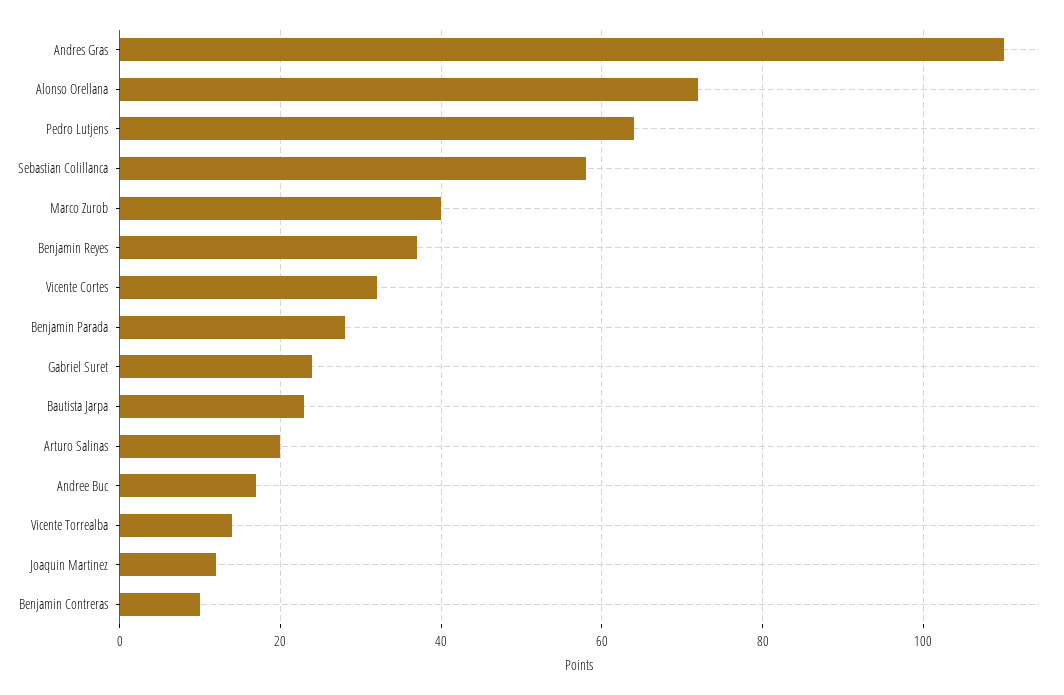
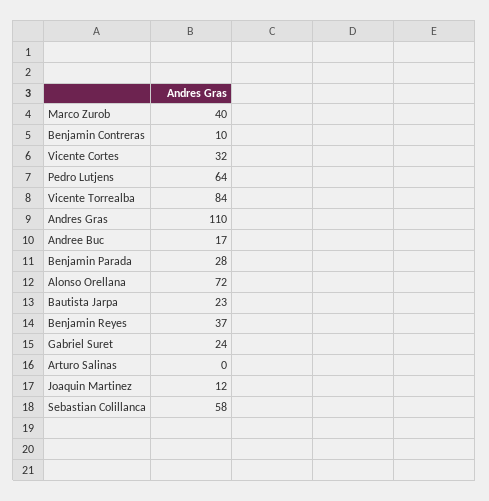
Arturo Salinas: 20 -> 0
Vicente Torrealba: 15 -> 84

